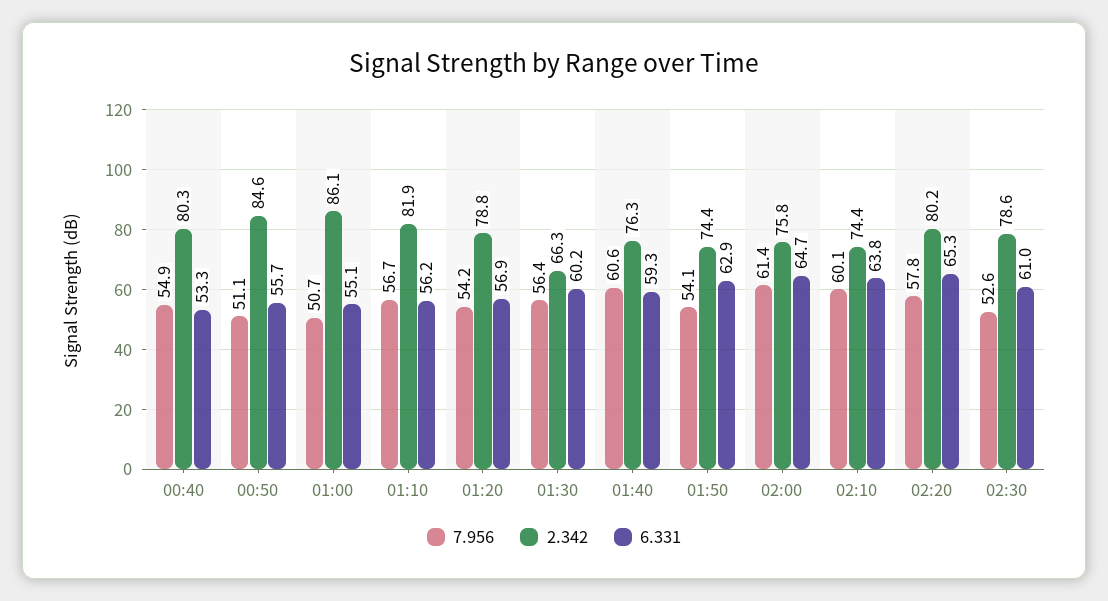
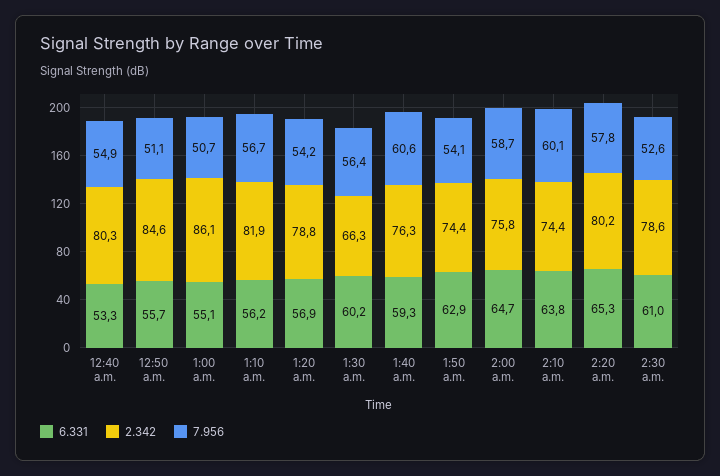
7.956, 02:00: 61.4 -> 58.7

